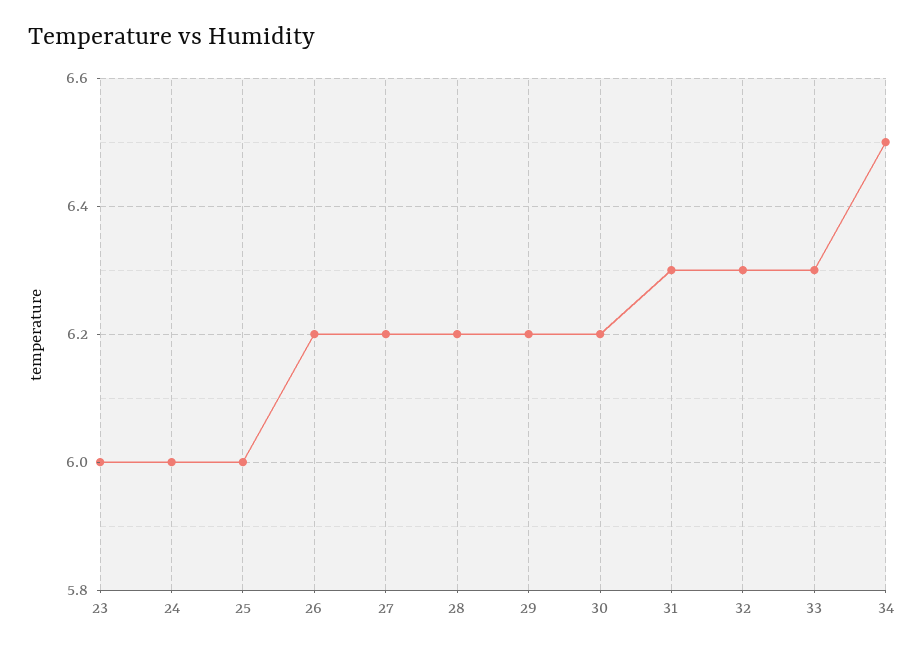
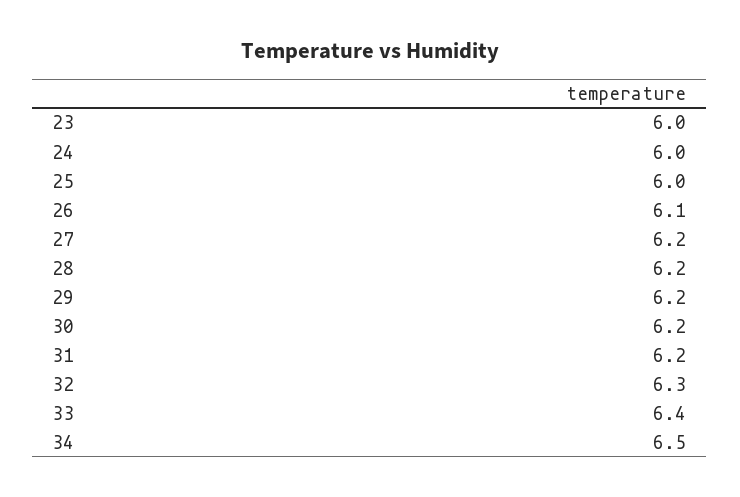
26: 6.2 -> 6.1
31: 6.3 -> 6.2
33: 6.3 -> 6.4

